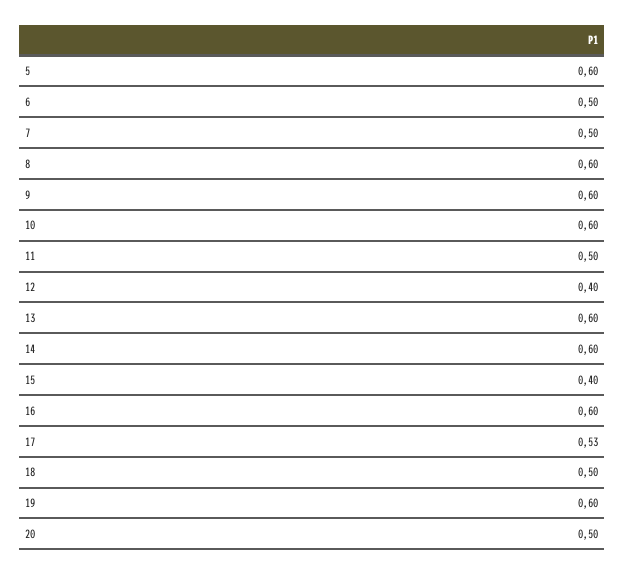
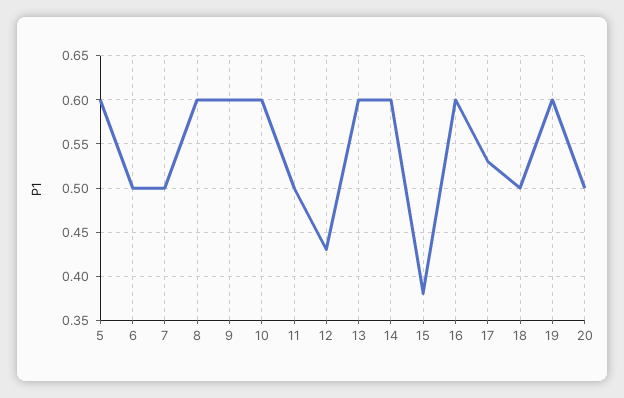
12: 0.4 -> 0.43
15: 0.4 -> 0.38

